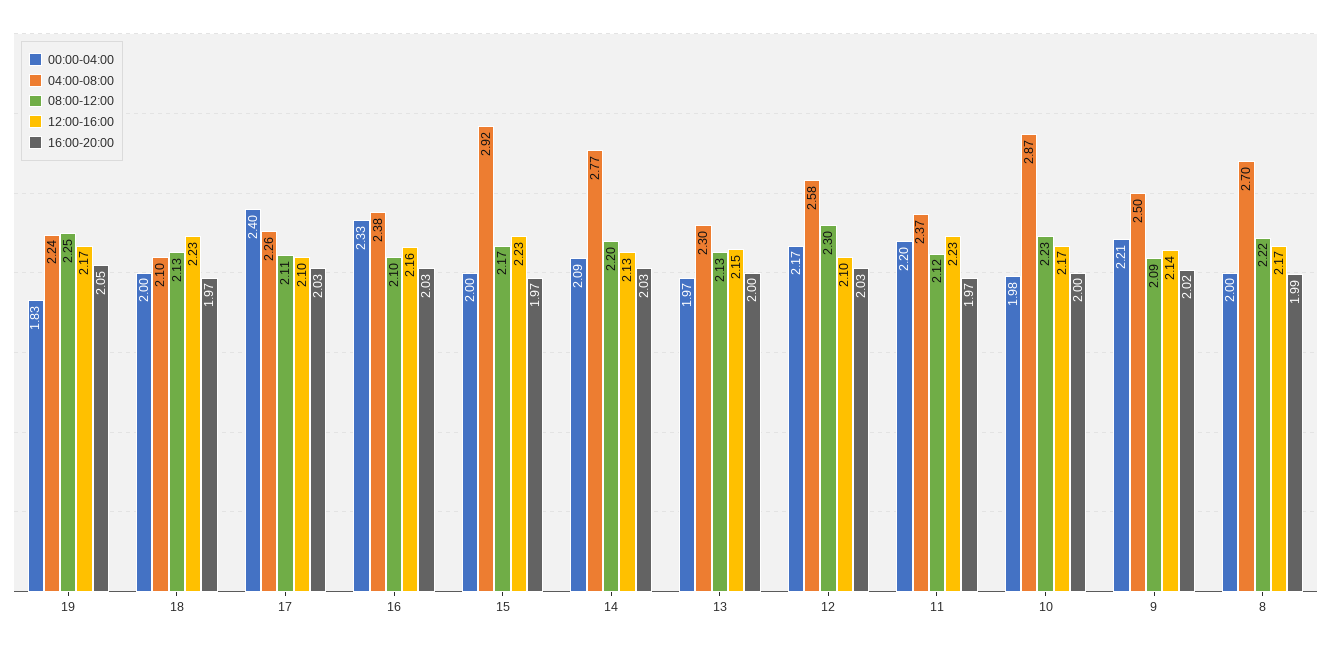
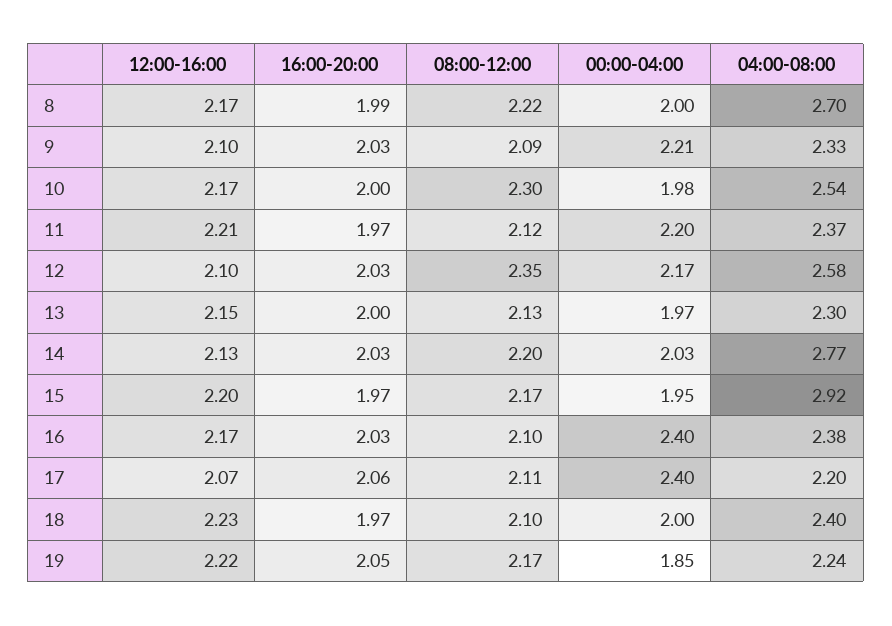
00:00-04:00, 19: 1.83 -> 1.85
08:00-12:00, 19: 2.25 -> 2.17
12:00-16:00, 19: 2.17 -> 2.22
04:00-08:00, 18: 2.1 -> 2.4
08:00-12:00, 18: 2.13 -> 2.1
04:00-08:00, 17: 2.26 -> 2.2
12:00-16:00, 17: 2.1 -> 2.07
16:00-20:00, 17: 2.03 -> 2.06
00:00-04:00, 16: 2.33 -> 2.4
12:00-16:00, 16: 2.16 -> 2.17
00:00-04:00, 15: 2 -> 1.95
12:00-16:00, 15: 2.23 -> 2.2
00:00-04:00, 14: 2.09 -> 2.03
08:00-12:00, 12: 2.3 -> 2.35
12:00-16:00, 11: 2.23 -> 2.21
04:00-08:00, 10: 2.87 -> 2.54
08:00-12:00, 10: 2.23 -> 2.3
04:00-08:00, 9: 2.5 -> 2.33
12:00-16:00, 9: 2.14 -> 2.1
16:00-20:00, 9: 2.02 -> 2.03

